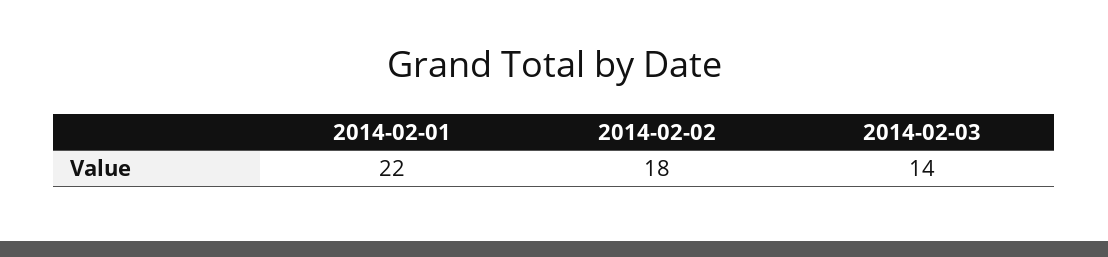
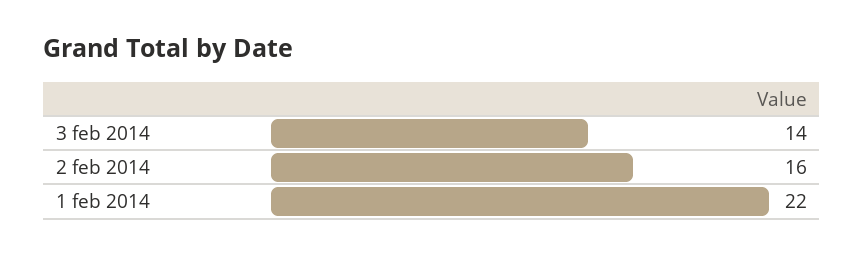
2014-02-02: 18 -> 16

